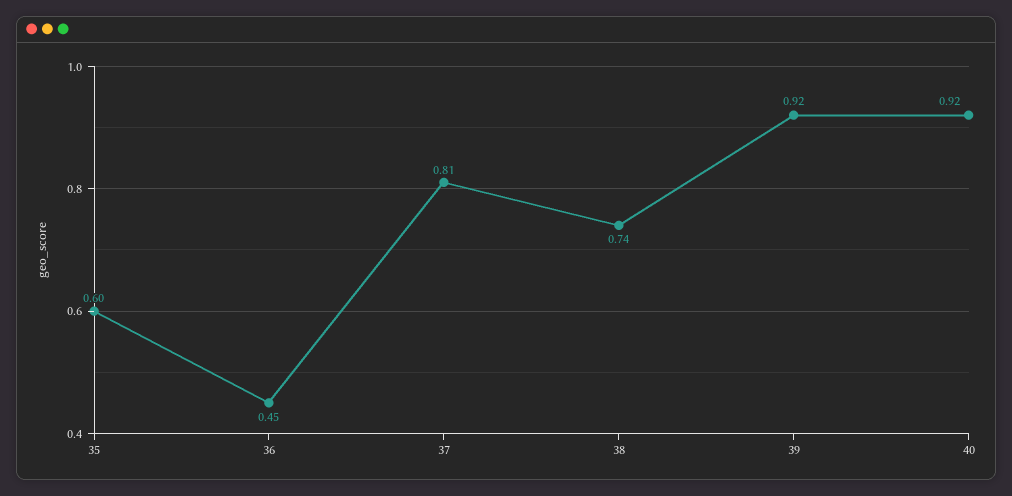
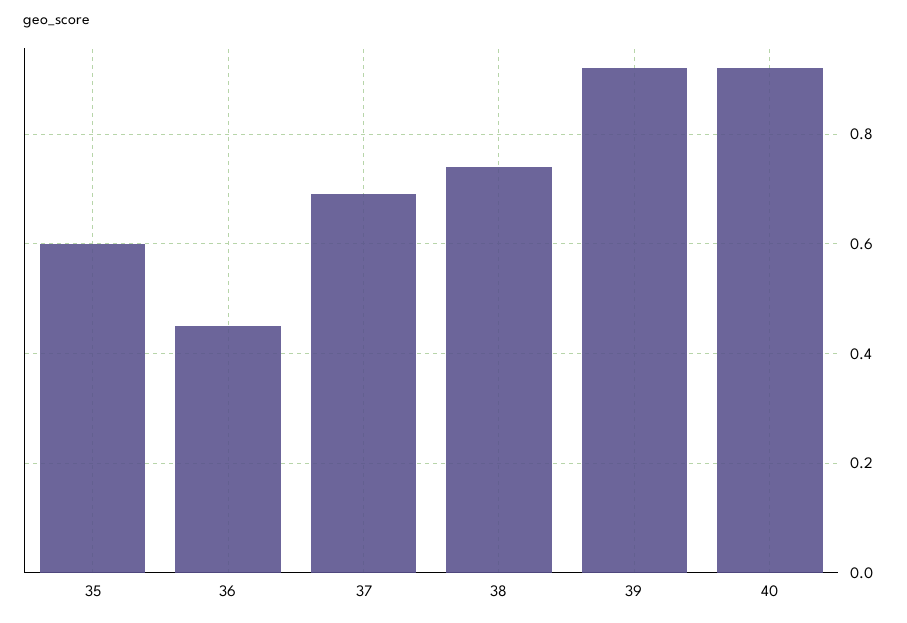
37: 0.81 -> 0.7

